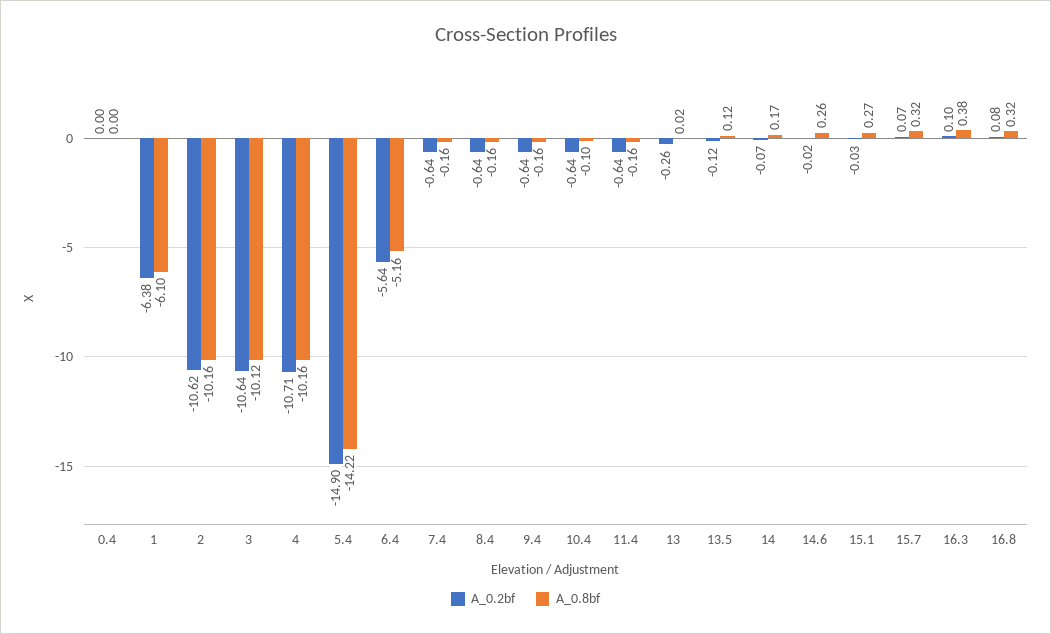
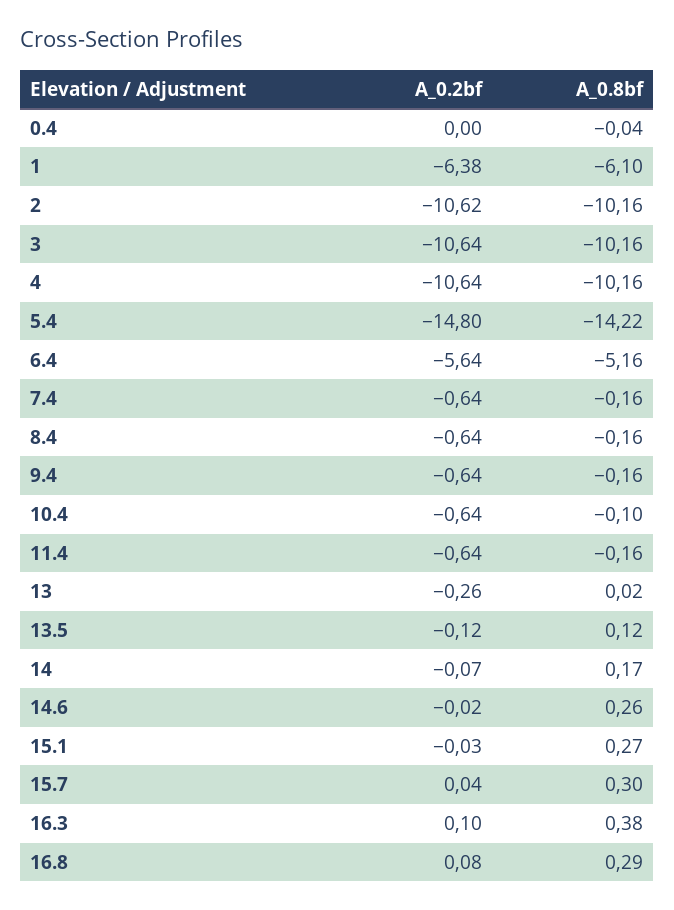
A_0.8bf, 0.4: 0 -> -0.04
A_0.8bf, 3: -10.12 -> -10.16
A_0.2bf, 4: -10.71 -> -10.64
A_0.2bf, 5.4: -14.9 -> -14.8
A_0.2bf, 15.7: 0.07 -> 0.04
A_0.8bf, 15.7: 0.32 -> 0.3
A_0.8bf, 16.8: 0.32 -> 0.29

